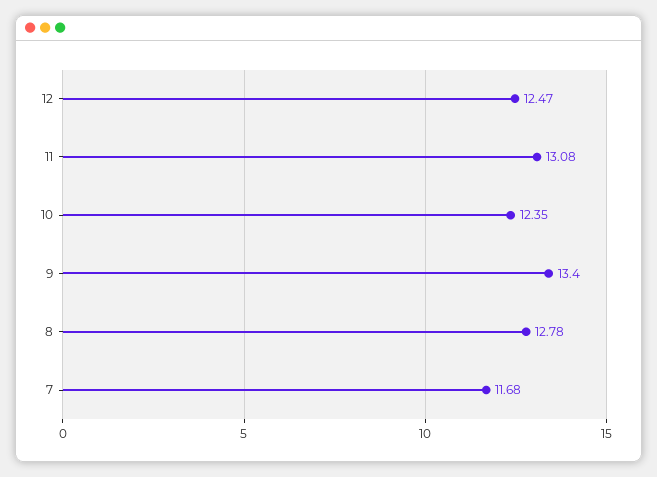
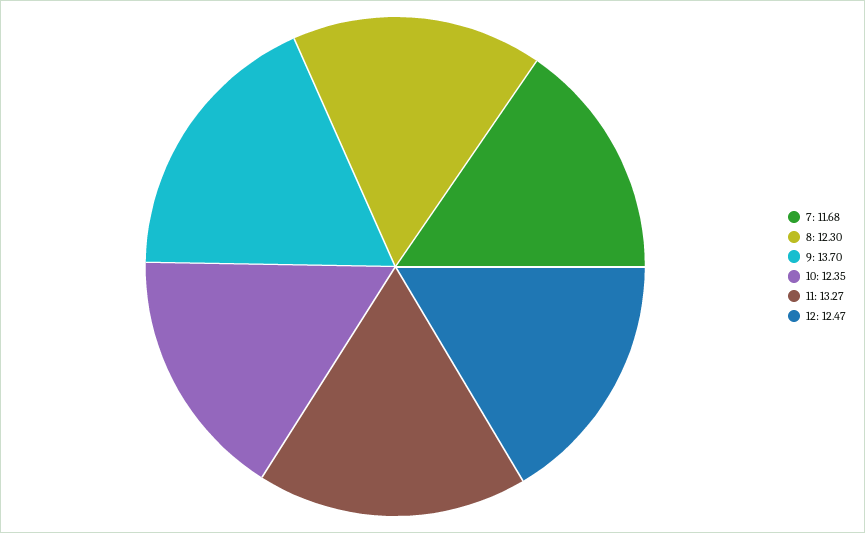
11: 13.08 -> 13.27
9: 13.4 -> 13.7
8: 12.78 -> 12.3

